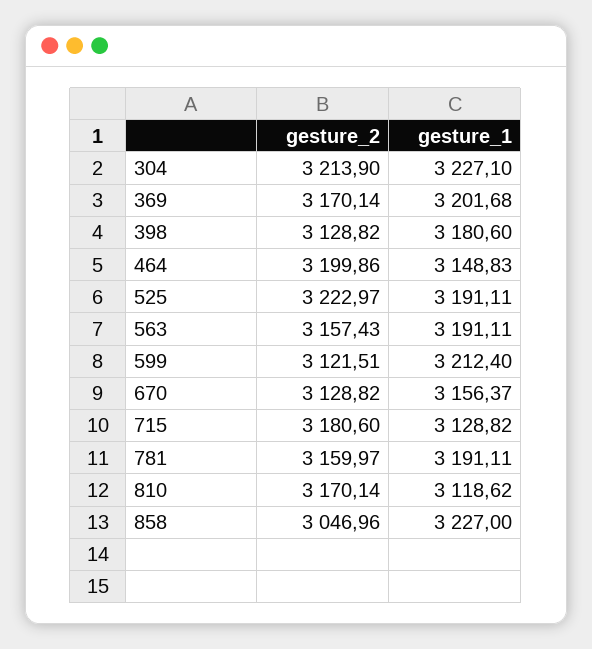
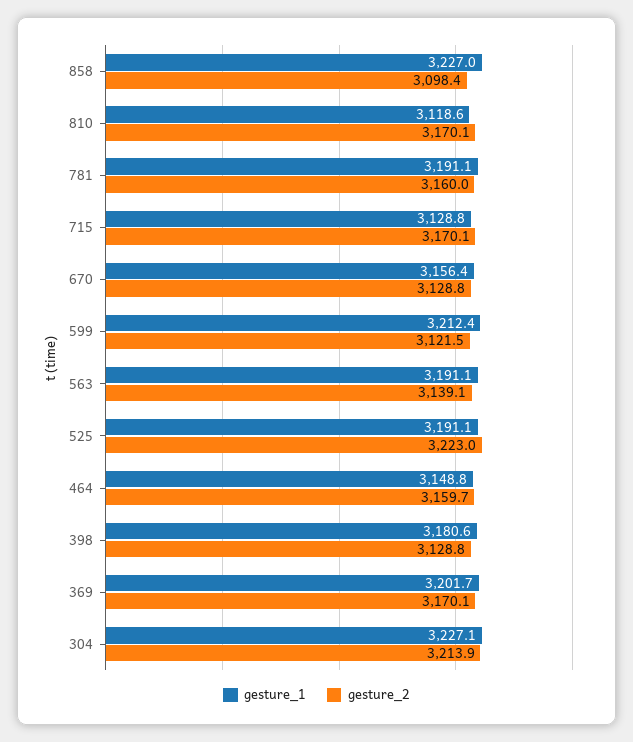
gesture_2, 464: 3199.86 -> 3159.7
gesture_2, 563: 3157.43 -> 3139.1
gesture_2, 715: 3180.6 -> 3170.1
gesture_2, 858: 3046.96 -> 3098.4

